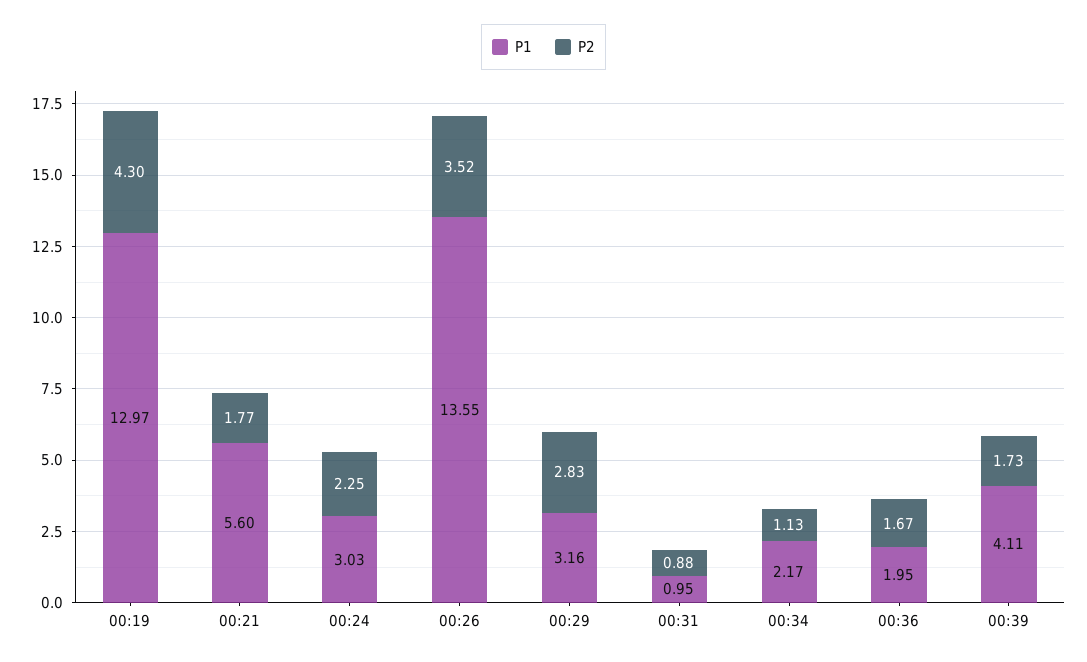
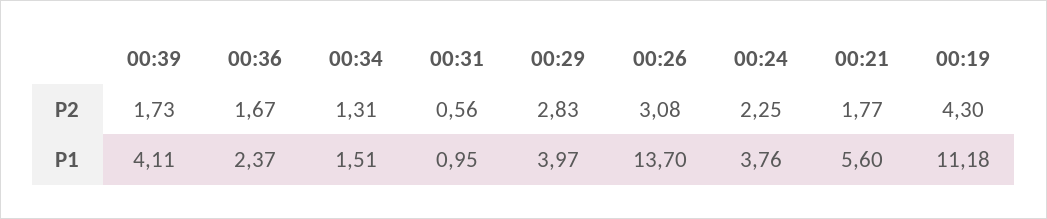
P1, 00:19: 12.97 -> 11.18
P1, 00:24: 3.03 -> 3.76
P1, 00:26: 13.55 -> 13.7
P2, 00:26: 3.52 -> 3.08
P1, 00:29: 3.16 -> 3.97
P2, 00:31: 0.88 -> 0.56
P1, 00:34: 2.17 -> 1.51
P2, 00:34: 1.13 -> 1.31
P1, 00:36: 1.95 -> 2.37

